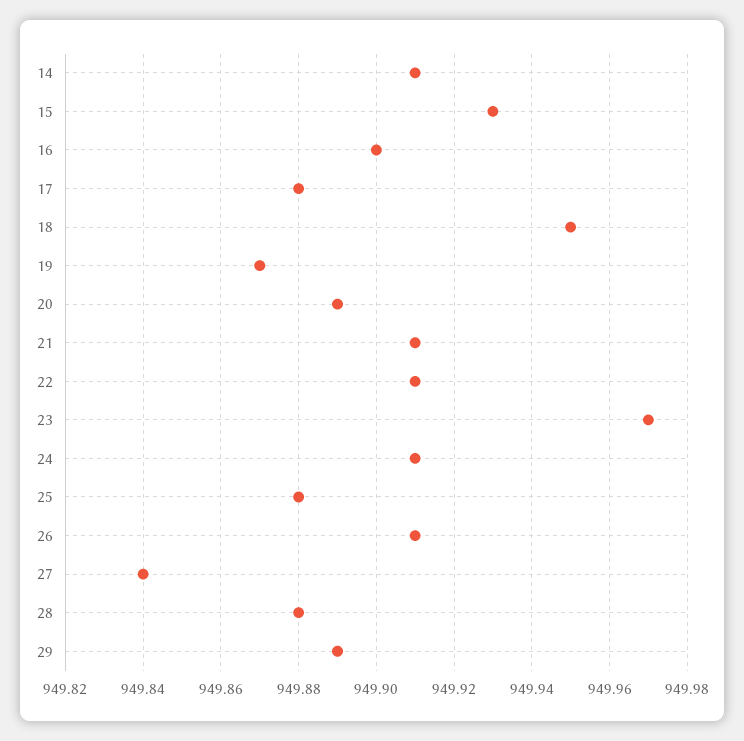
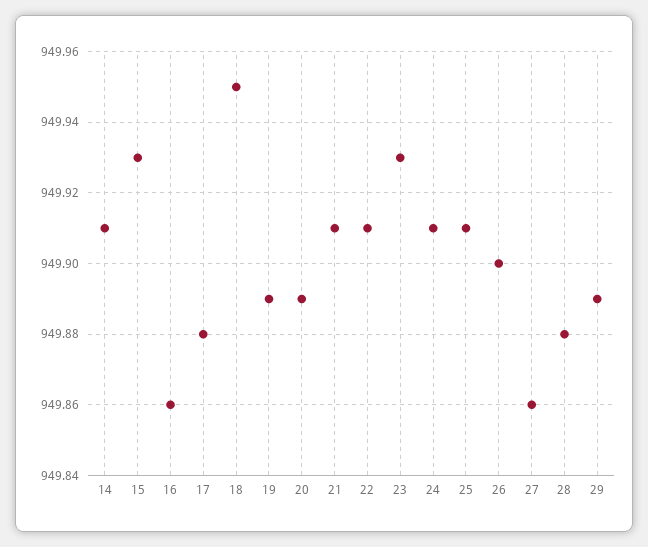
16: 949.9 -> 949.86
19: 949.87 -> 949.89
23: 949.97 -> 949.93
25: 949.88 -> 949.91
26: 949.91 -> 949.9
27: 949.84 -> 949.86

